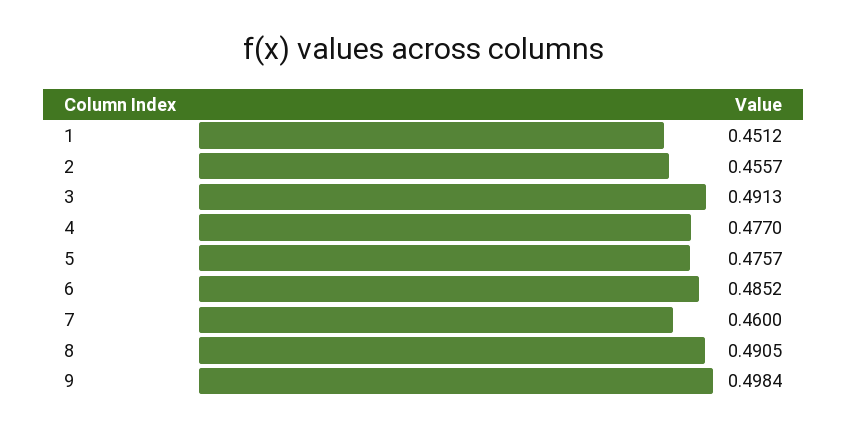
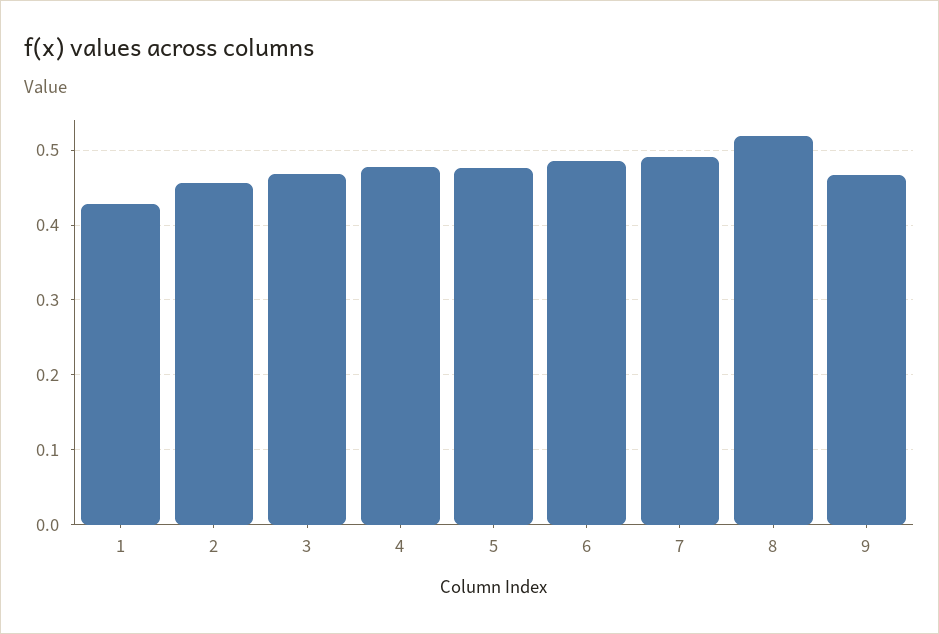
1: 0.4512 -> 0.43
3: 0.4913 -> 0.47
7: 0.46 -> 0.49
8: 0.4905 -> 0.52
9: 0.4984 -> 0.47

